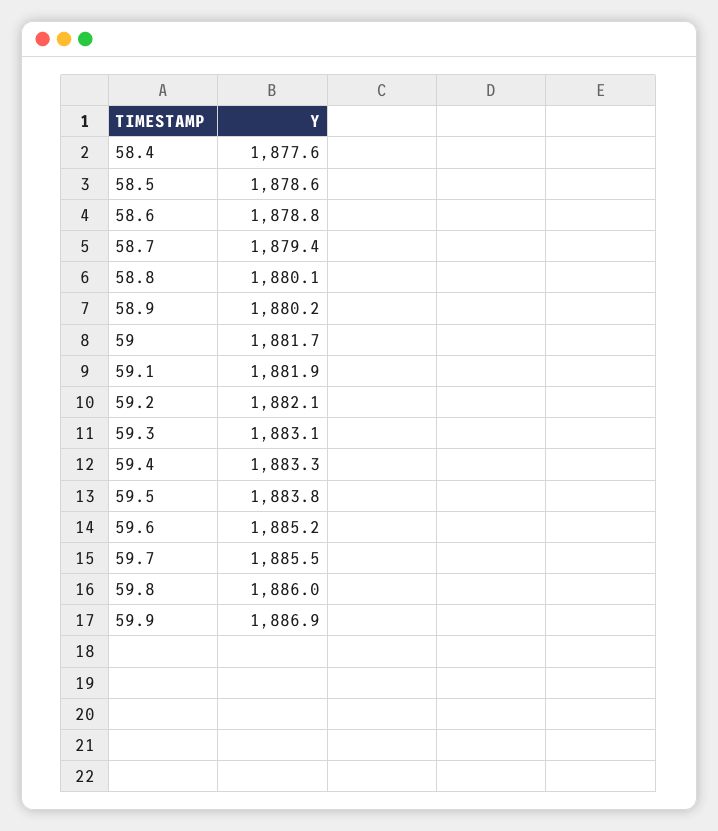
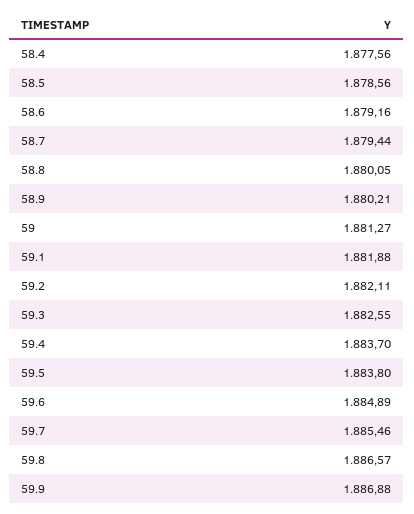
58.6: 1878.8 -> 1879.16
59: 1881.7 -> 1881.27
59.3: 1883.1 -> 1882.55
59.4: 1883.3 -> 1883.7
59.6: 1885.2 -> 1884.89
59.8: 1886 -> 1886.57

